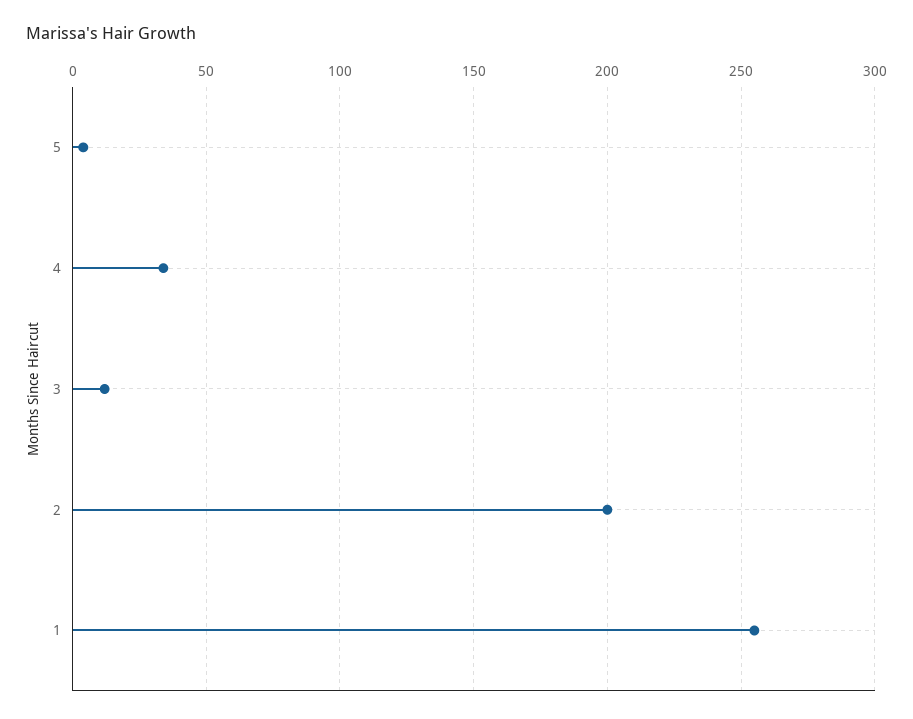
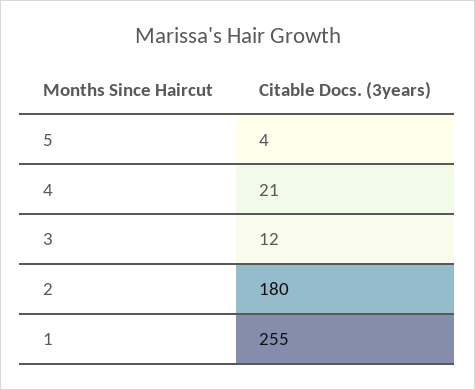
4: 35 -> 21
2: 200 -> 180

